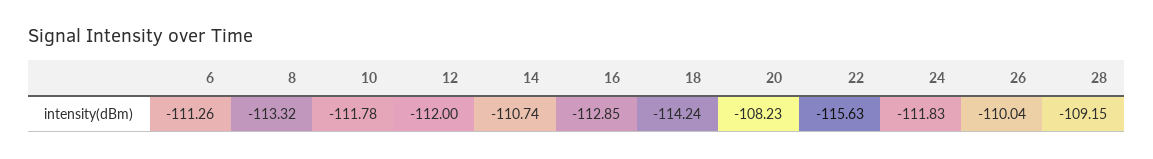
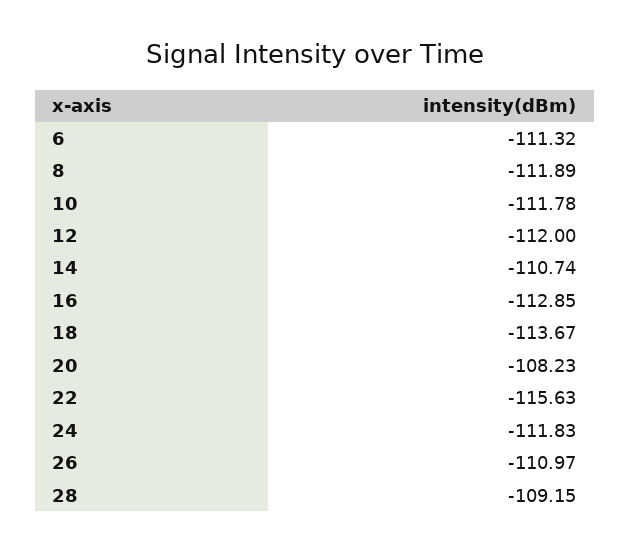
6: -111.26 -> -111.32
8: -113.32 -> -111.89
18: -114.24 -> -113.67
26: -110.04 -> -110.97

